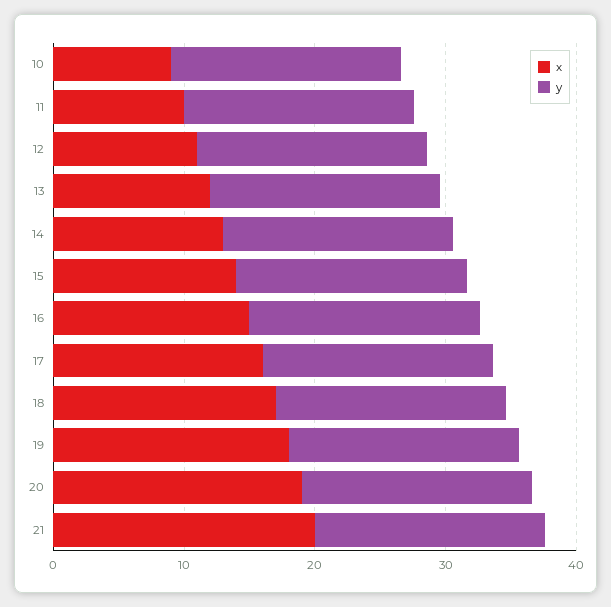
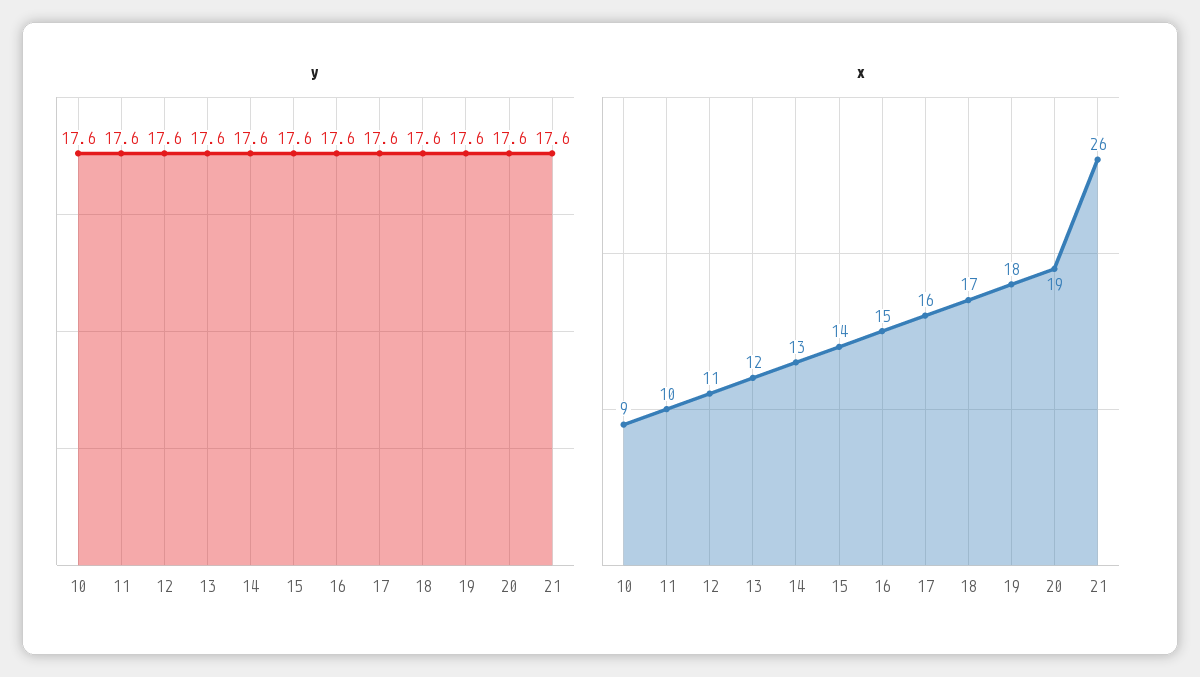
x, 21: 20 -> 26

